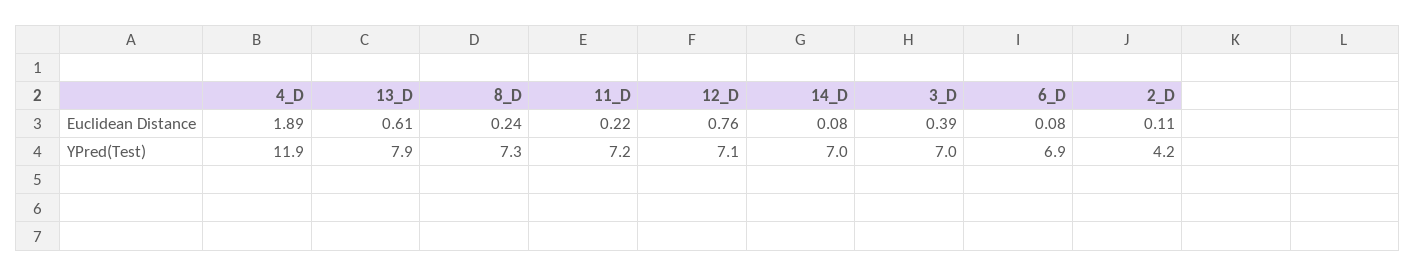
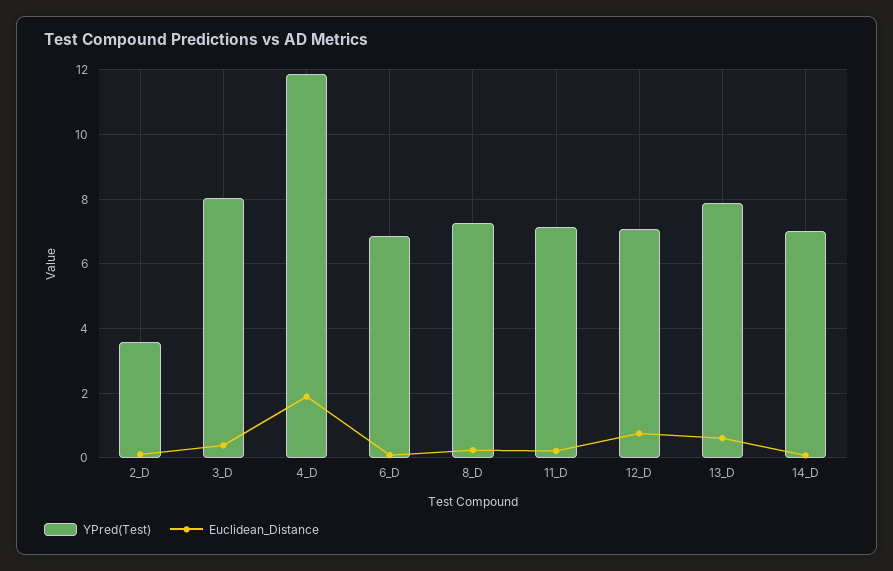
YPred(Test), 3_D: 7 -> 8
YPred(Test), 2_D: 4.2 -> 3.6

